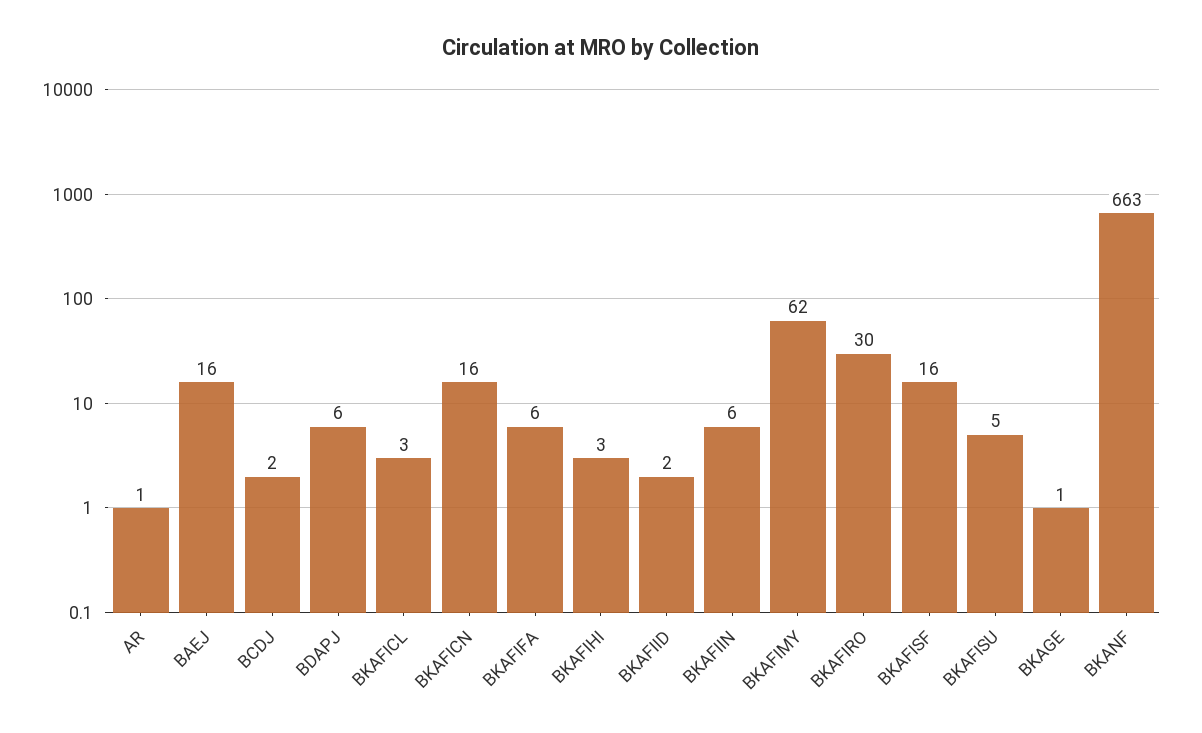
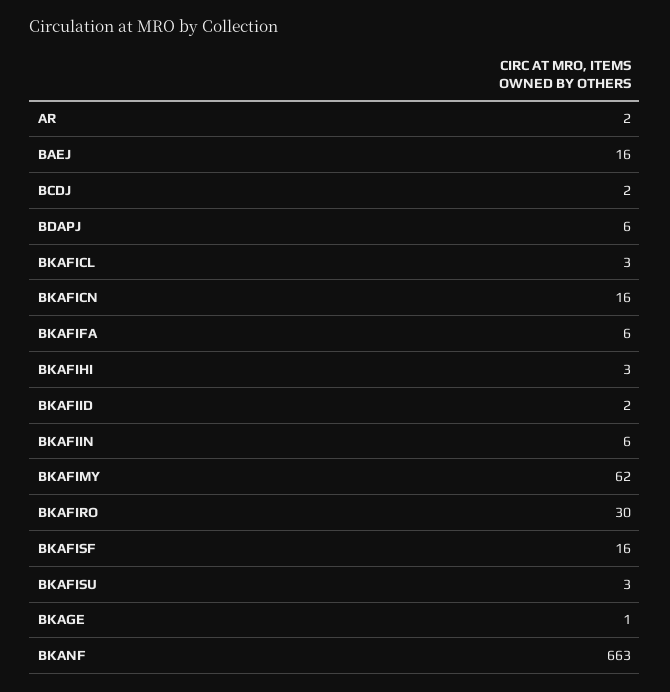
AR: 1 -> 2
BKAFISU: 5 -> 3

